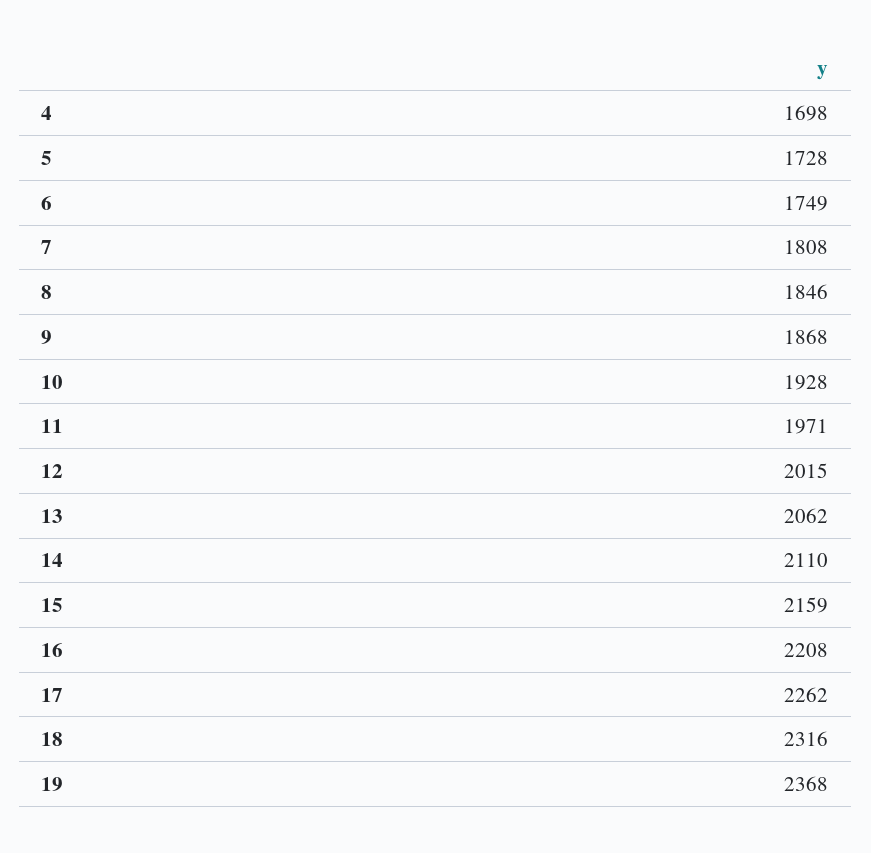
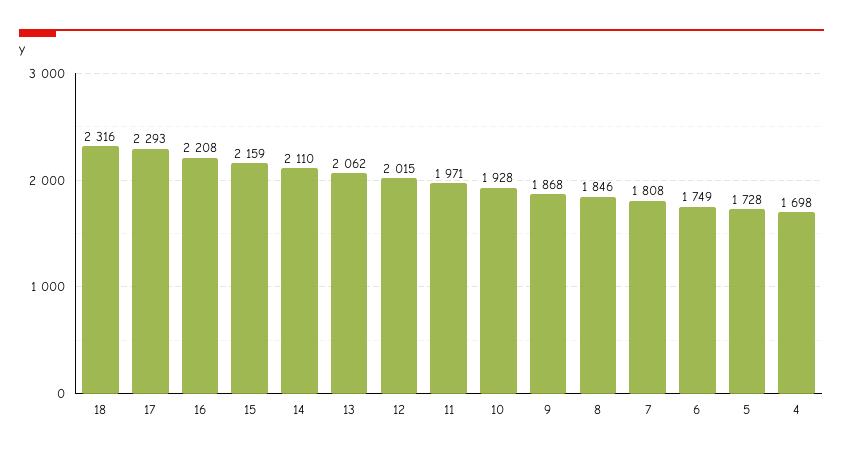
17: 2262 -> 2293
19: 2368 -> none

